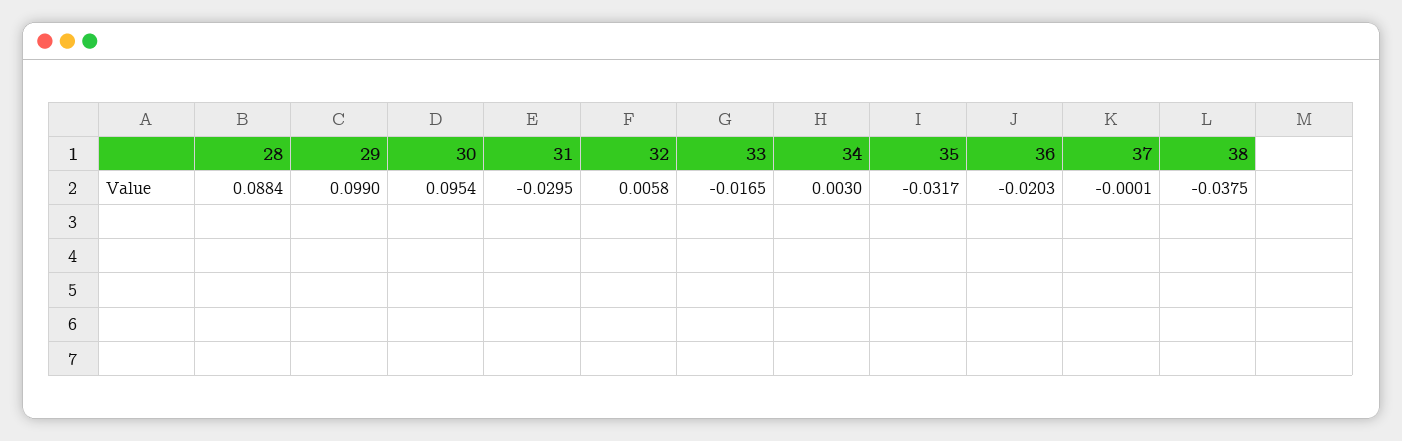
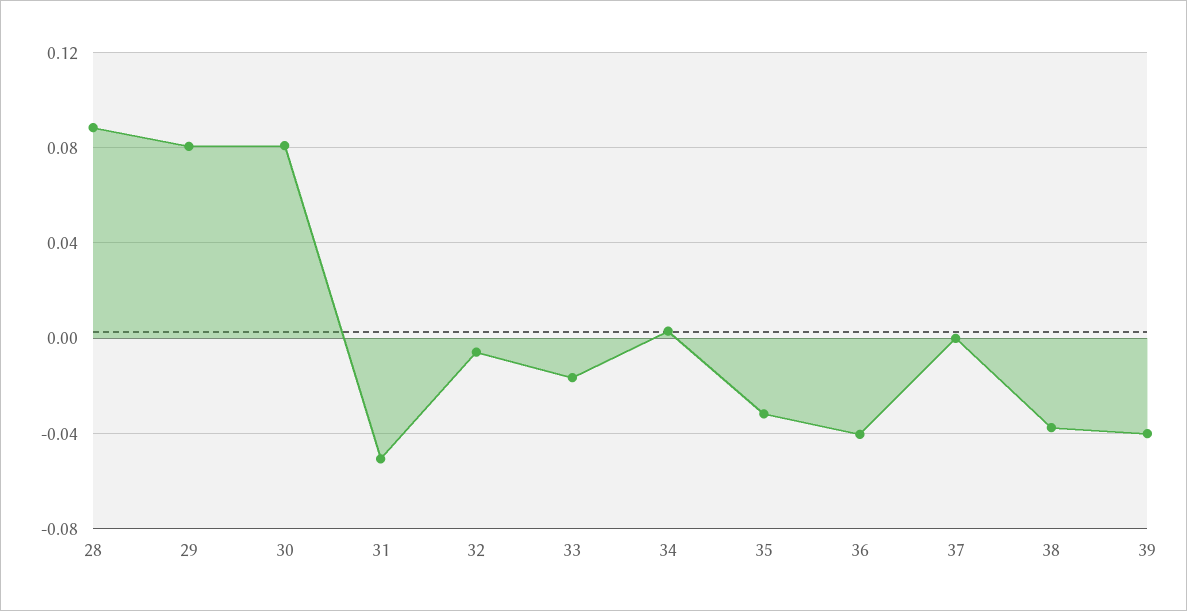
29: 0.099 -> 0.08
30: 0.0954 -> 0.08
31: -0.0295 -> -0.05
32: 0.0058 -> -0.005
36: -0.0203 -> -0.04
39: none -> -0.04

